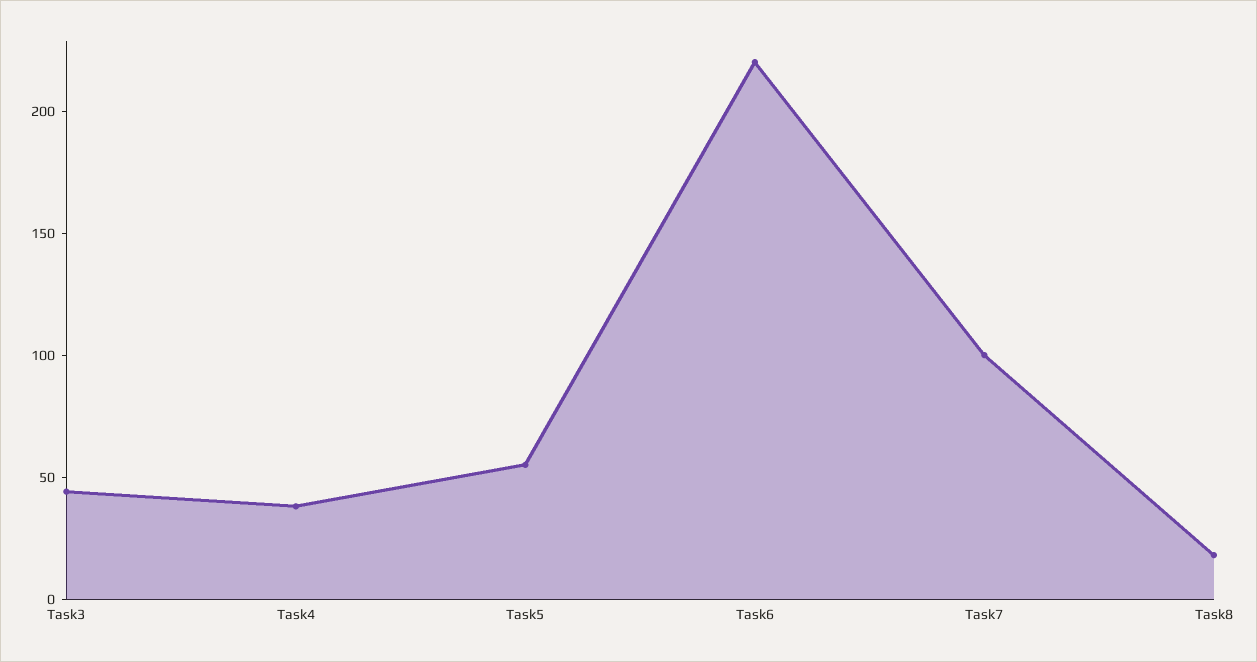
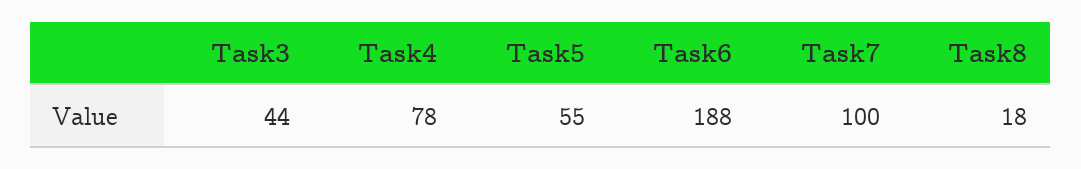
Task4: 40 -> 78
Task6: 220 -> 188

